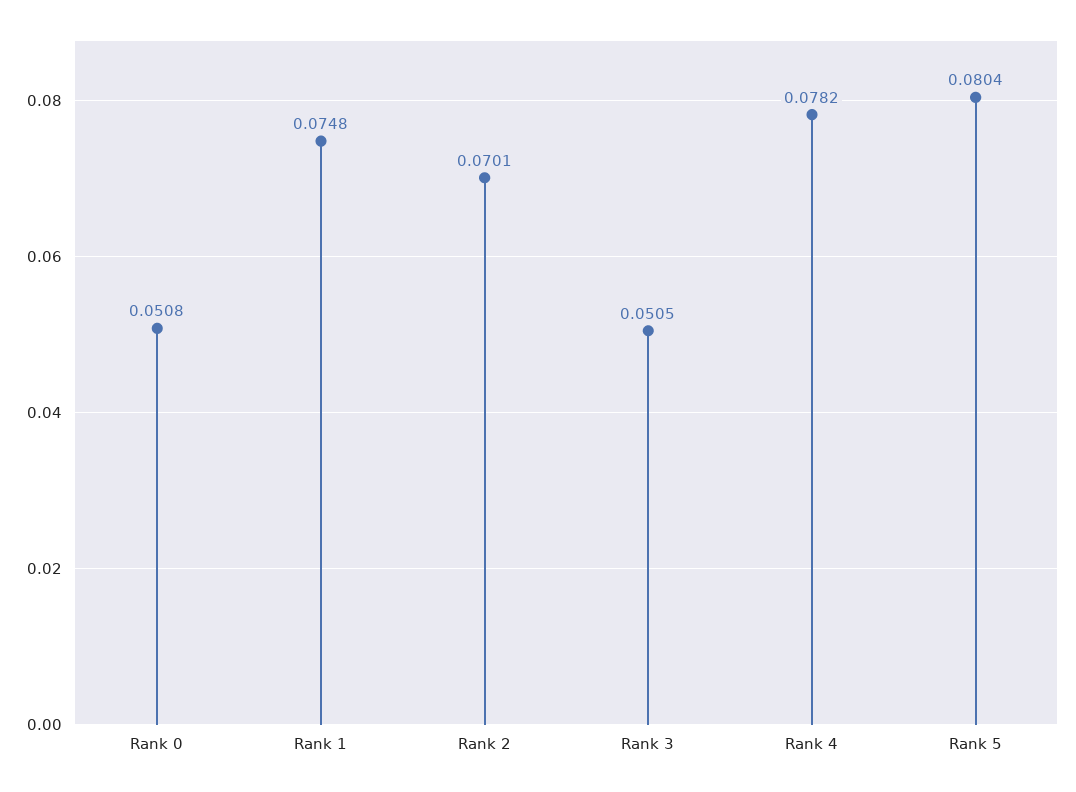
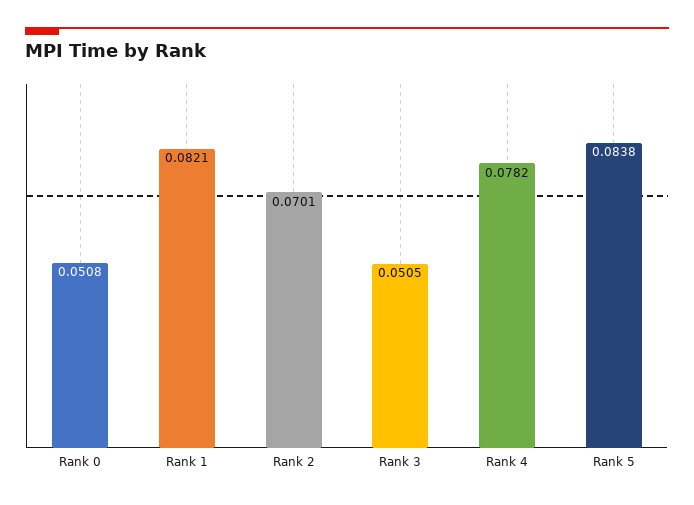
Rank 1: 0.0748 -> 0.0821
Rank 5: 0.0804 -> 0.0838

